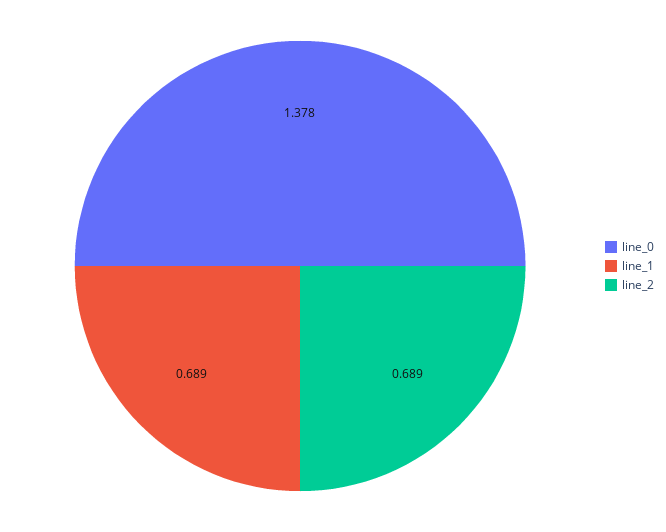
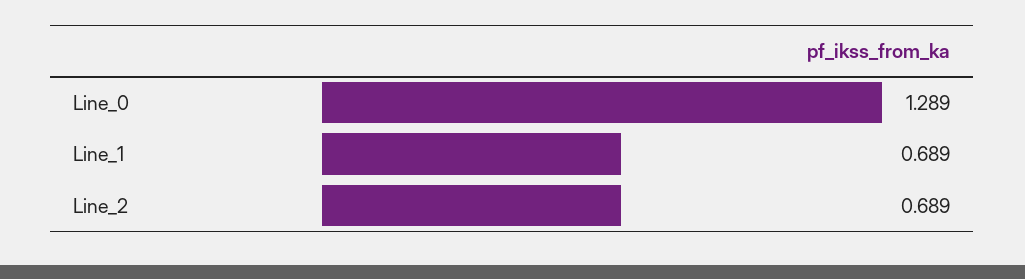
line_0: 1.378 -> 1.289

